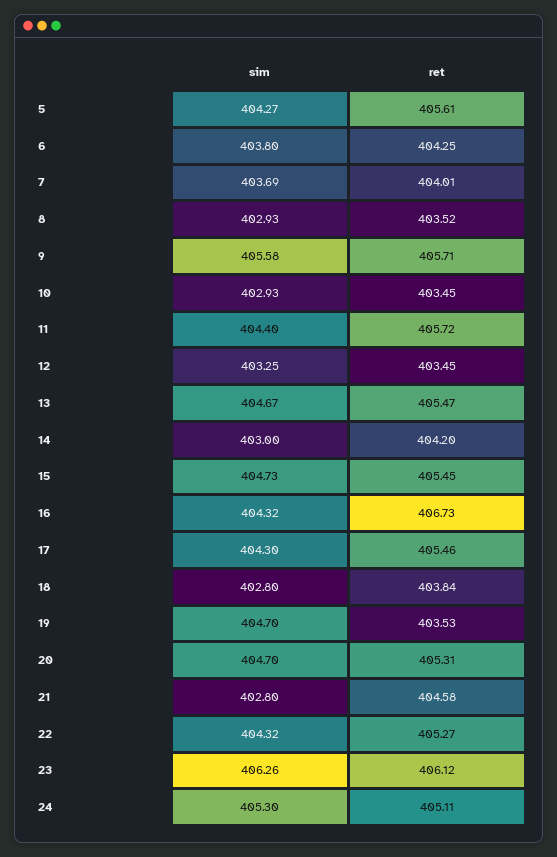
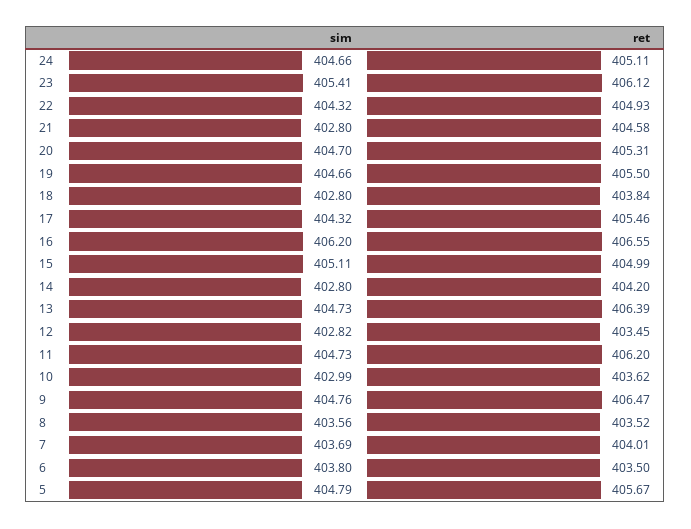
sim, 5: 404.27 -> 404.79
ret, 5: 405.61 -> 405.67
ret, 6: 404.25 -> 403.5
sim, 8: 402.93 -> 403.56
sim, 9: 405.58 -> 404.76
ret, 9: 405.71 -> 406.47
sim, 10: 402.93 -> 402.99
ret, 10: 403.45 -> 403.62
sim, 11: 404.4 -> 404.73
ret, 11: 405.72 -> 406.2
sim, 12: 403.25 -> 402.82
sim, 13: 404.67 -> 404.73
ret, 13: 405.47 -> 406.39
sim, 14: 403 -> 402.8
sim, 15: 404.73 -> 405.11
ret, 15: 405.45 -> 404.99
sim, 16: 404.32 -> 406.2
ret, 16: 406.73 -> 406.55
sim, 17: 404.3 -> 404.32
sim, 19: 404.7 -> 404.66
ret, 19: 403.53 -> 405.5
ret, 22: 405.27 -> 404.93
sim, 23: 406.26 -> 405.41
sim, 24: 405.3 -> 404.66

